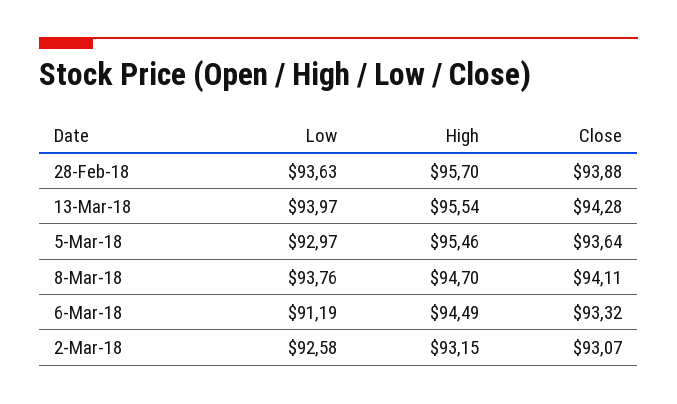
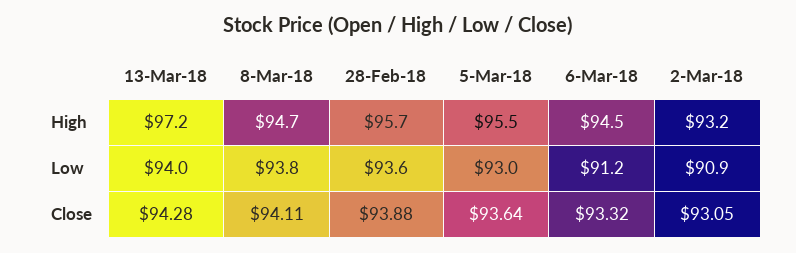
High, 13-Mar-18: 95.54 -> 97.2
Low, 2-Mar-18: 92.58 -> 90.9
Close, 2-Mar-18: 93.07 -> 93.05

